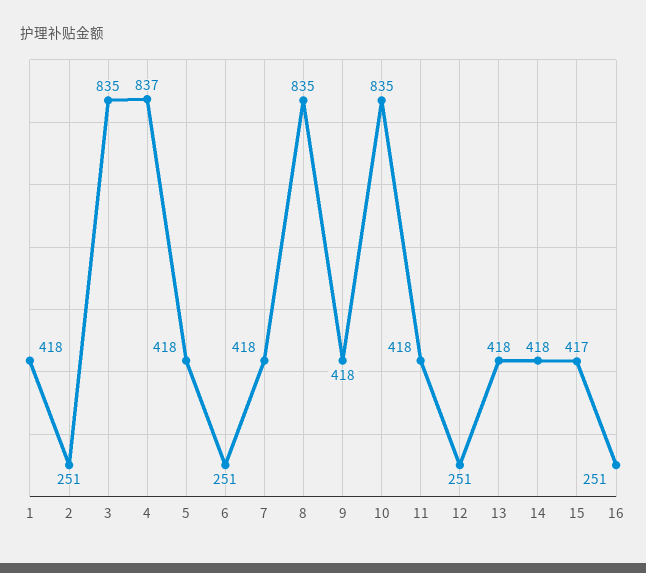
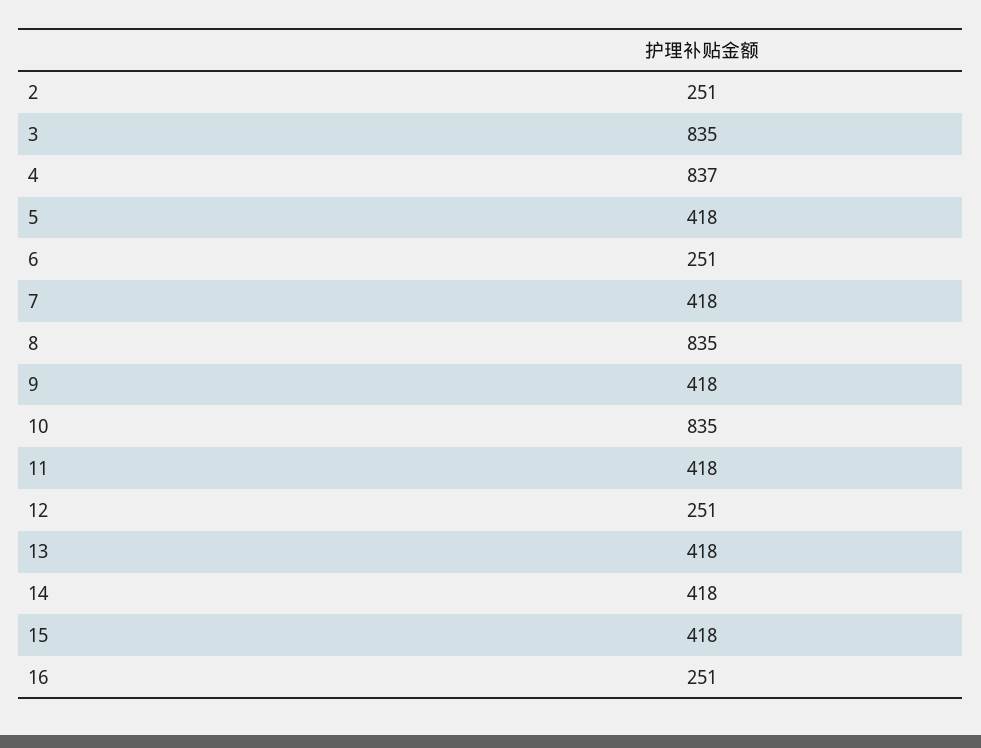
1: 418 -> none
15: 417 -> 418

